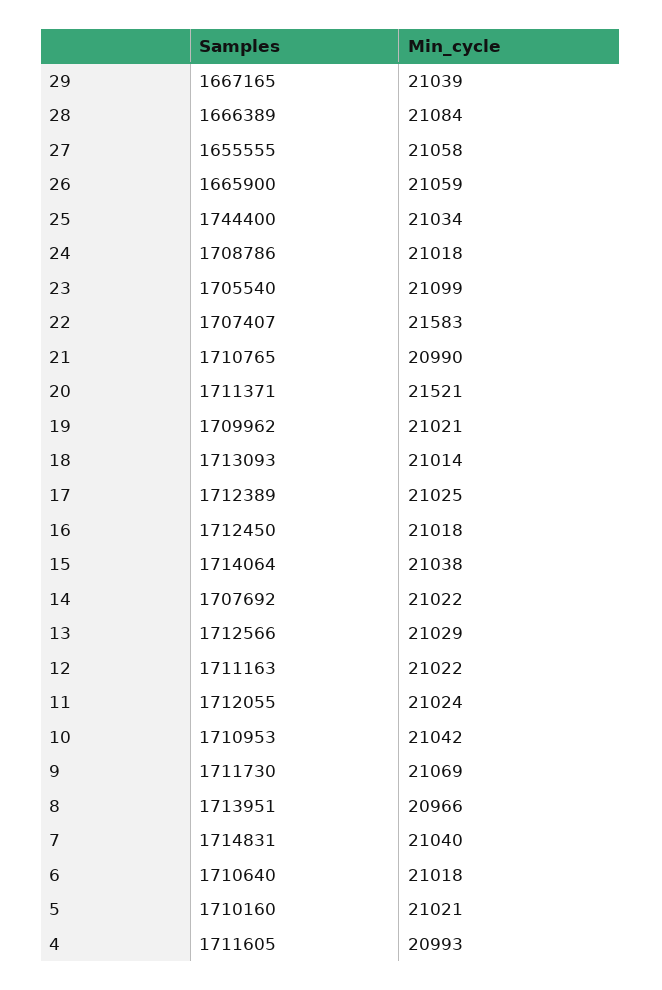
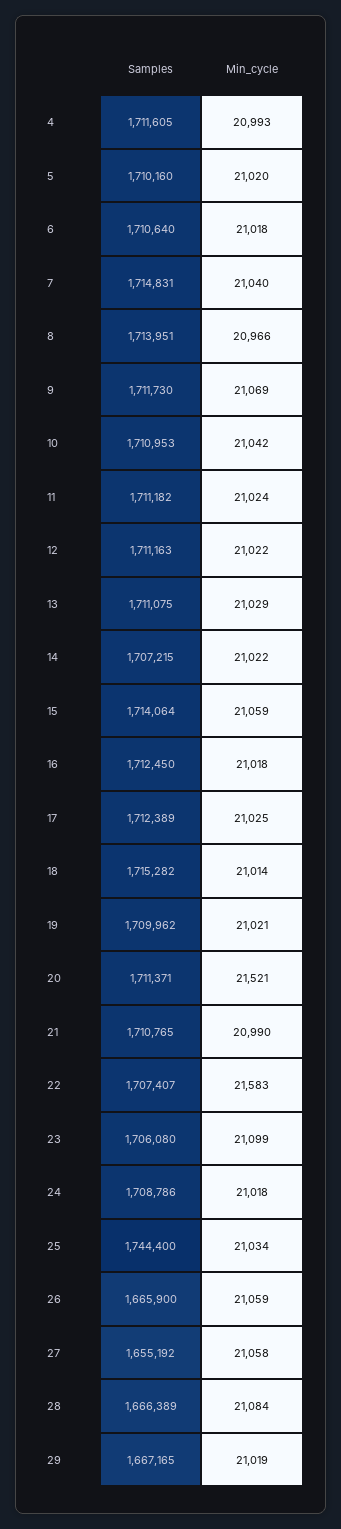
Min_cycle, 29: 21039 -> 21019
Samples, 27: 1655555 -> 1655192
Samples, 23: 1705540 -> 1706080
Samples, 18: 1713093 -> 1715282
Min_cycle, 15: 21038 -> 21059
Samples, 14: 1707692 -> 1707215
Samples, 13: 1712566 -> 1711075
Samples, 11: 1712055 -> 1711182
Min_cycle, 5: 21021 -> 21020

